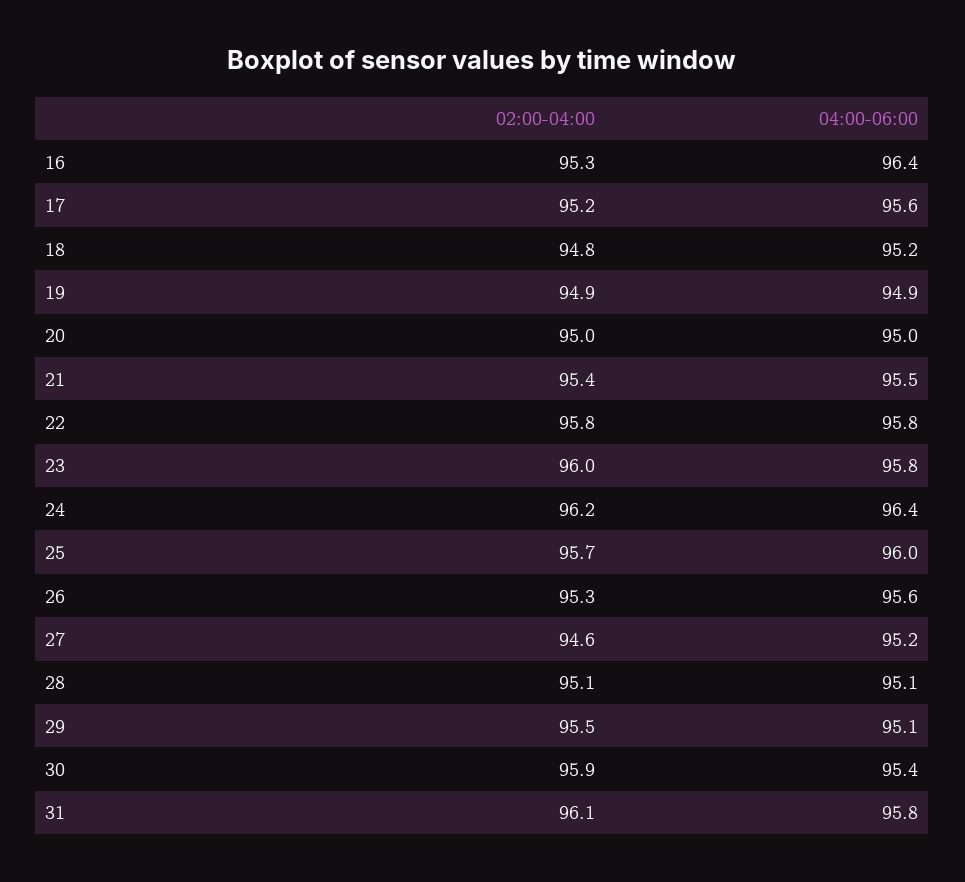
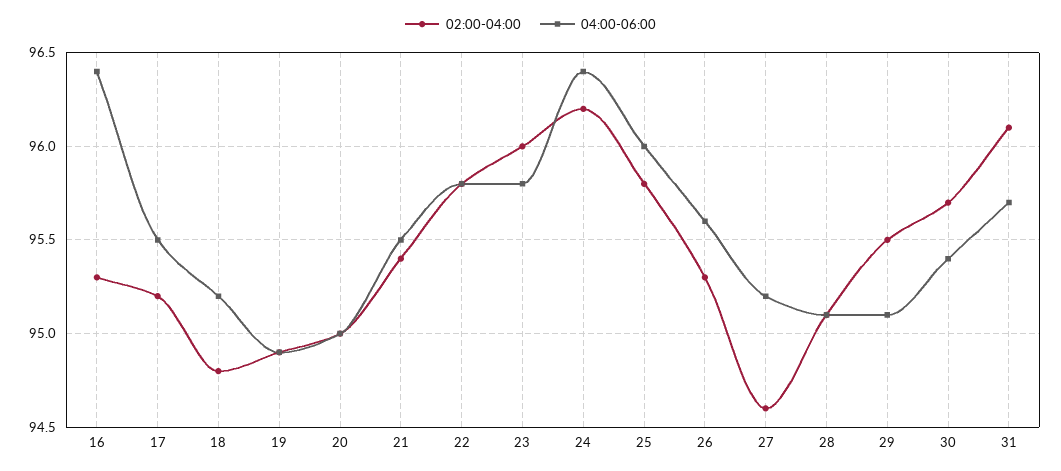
04:00-06:00, 17: 95.6 -> 95.5
02:00-04:00, 25: 95.7 -> 95.8
02:00-04:00, 30: 95.9 -> 95.7
04:00-06:00, 31: 95.8 -> 95.7

